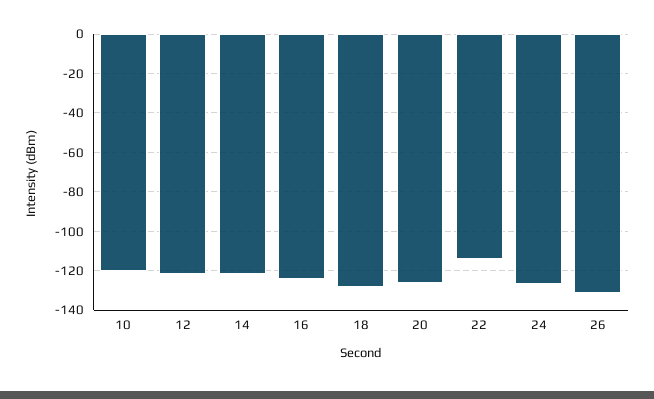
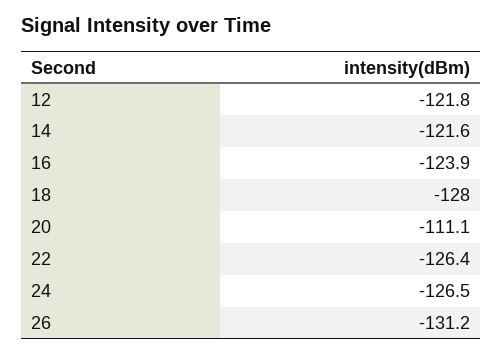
10: -120 -> none
20: -125 -> -111.1
22: -115 -> -126.4

